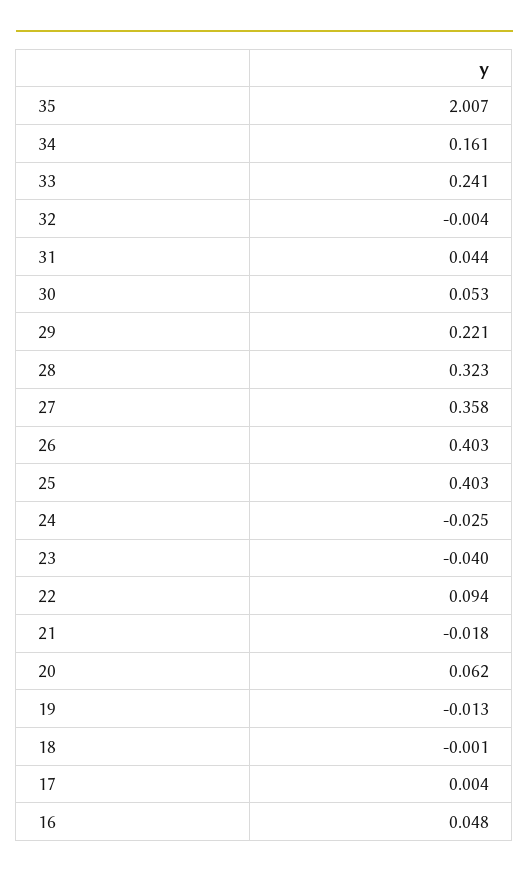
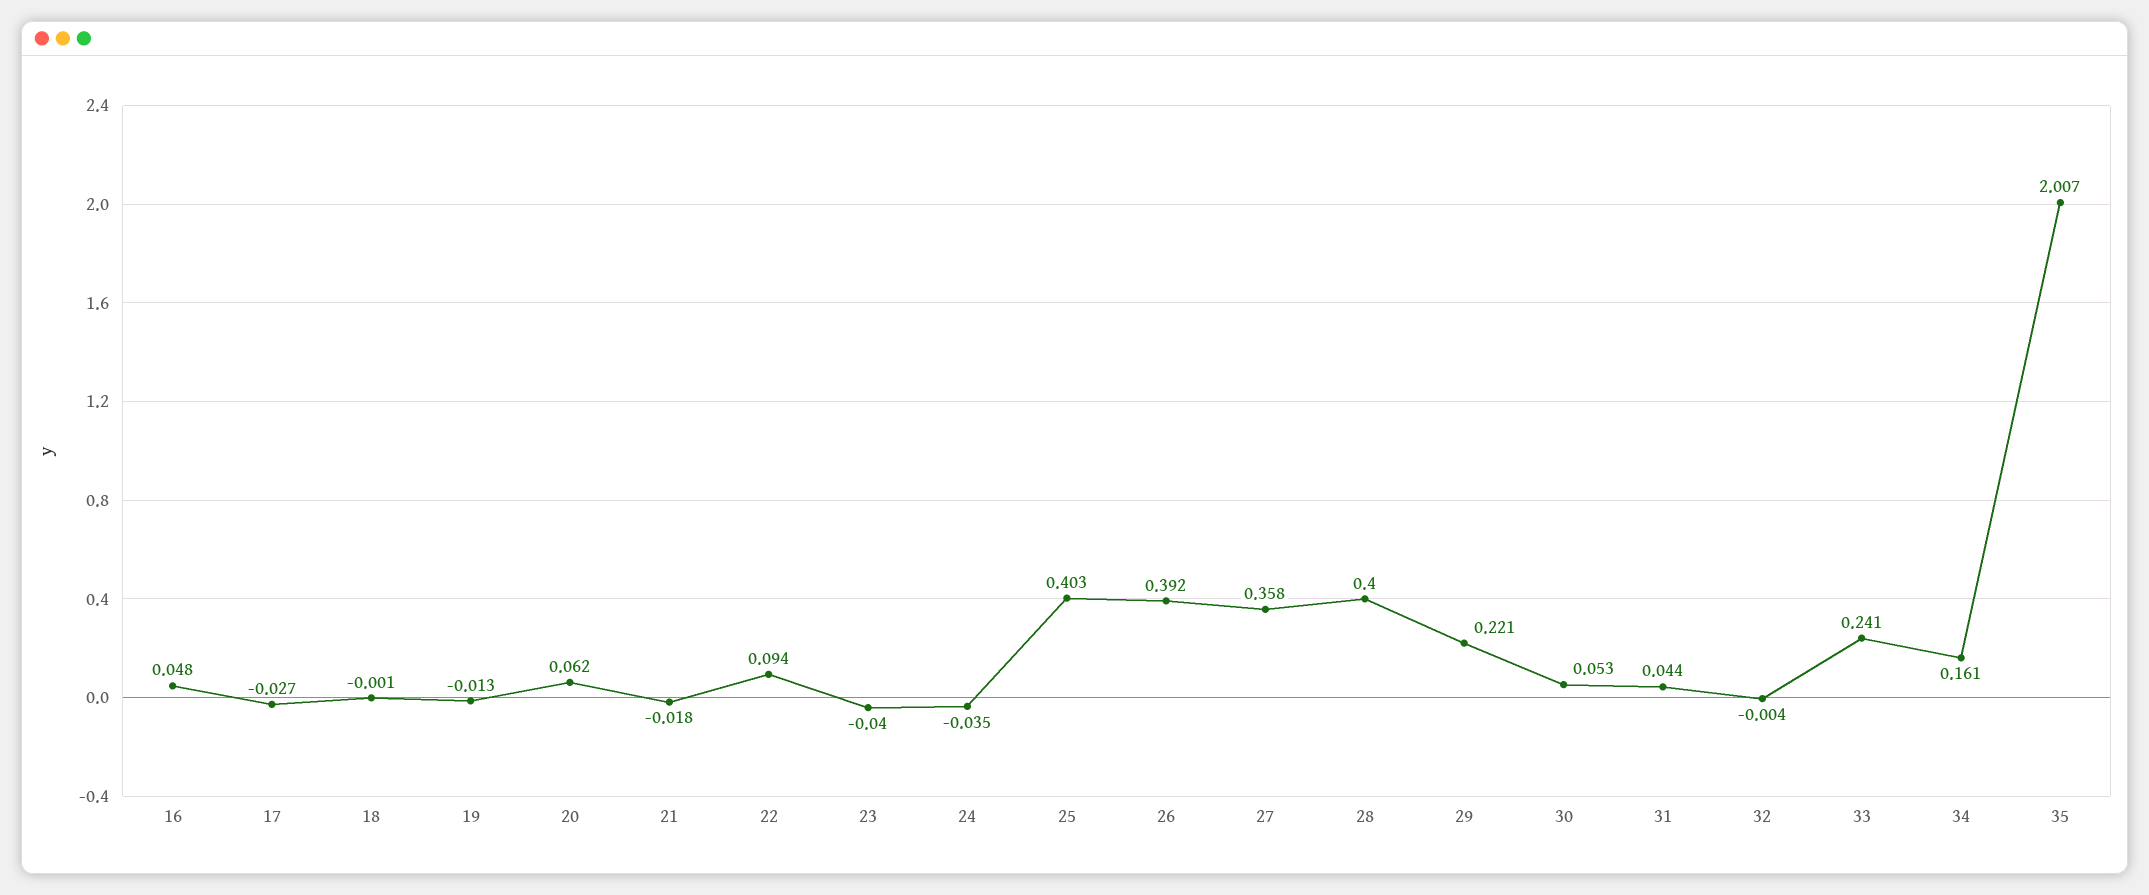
28: 0.323 -> 0.4
26: 0.403 -> 0.392
24: -0.025 -> -0.035
17: 0.004 -> -0.027

